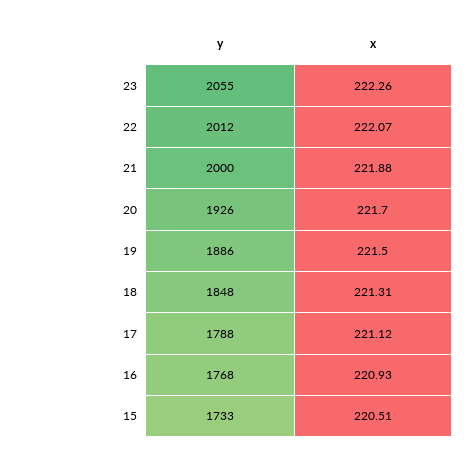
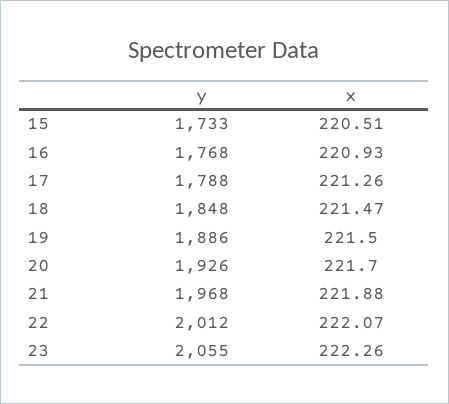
y, 21: 2000 -> 1968
x, 18: 221.31 -> 221.47
x, 17: 221.12 -> 221.26

